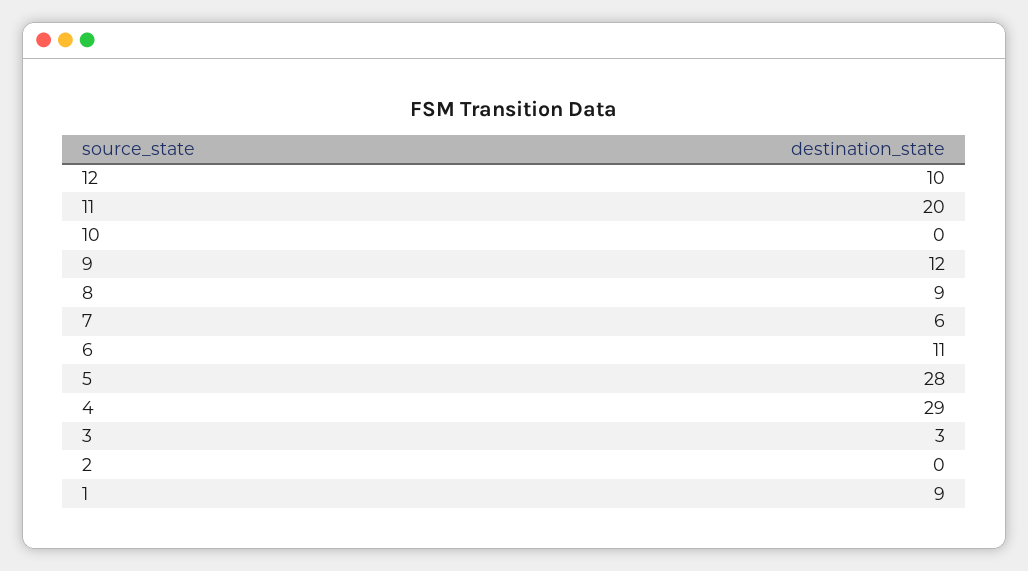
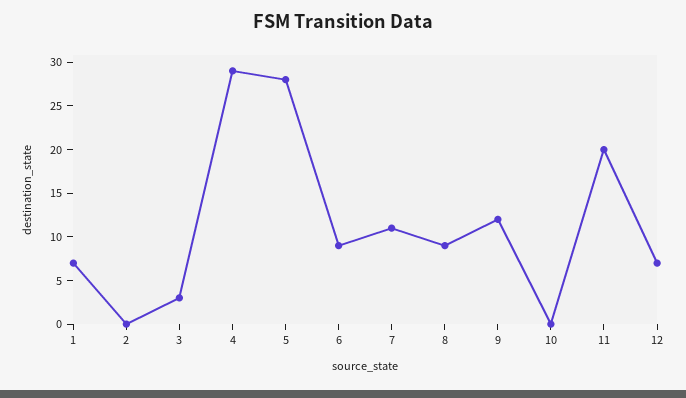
12: 10 -> 7
7: 6 -> 11
6: 11 -> 9
1: 9 -> 7

